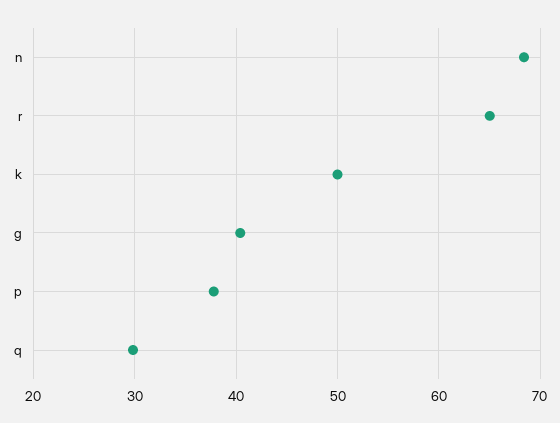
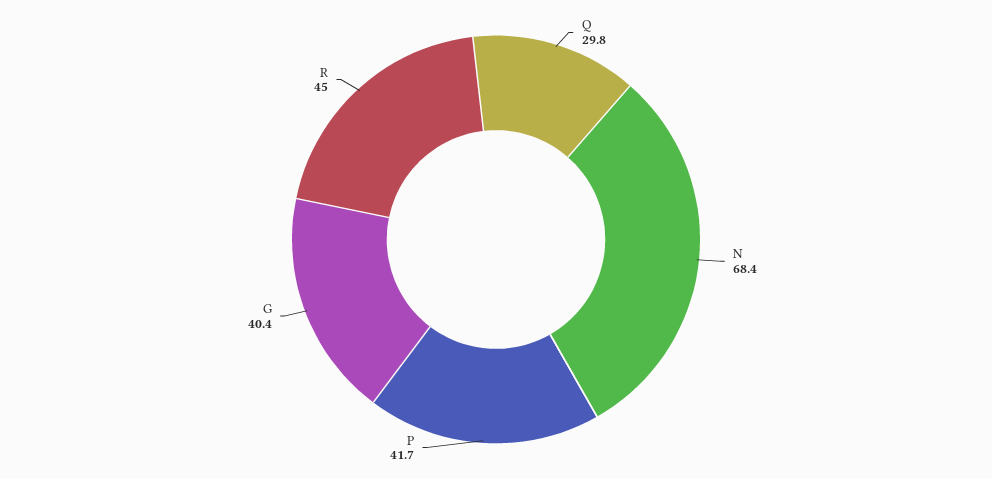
r: 65 -> 45
k: 50 -> none
p: 38 -> 41.7

